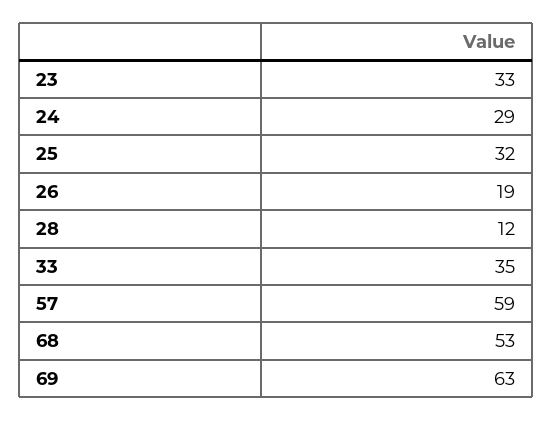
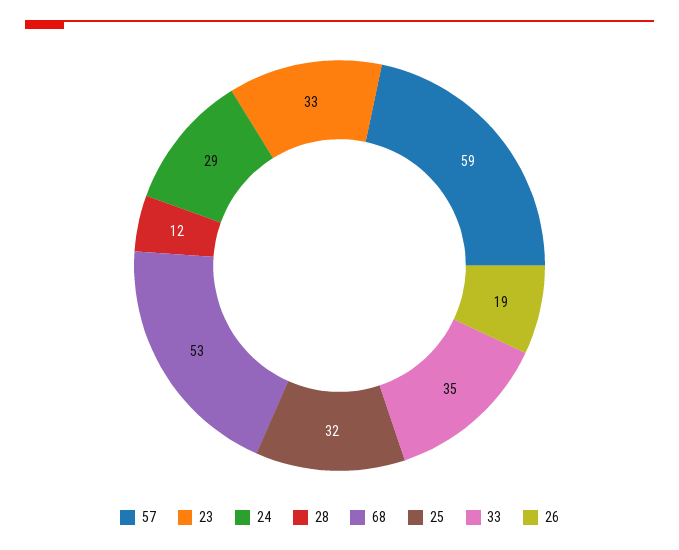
69: 63 -> none

